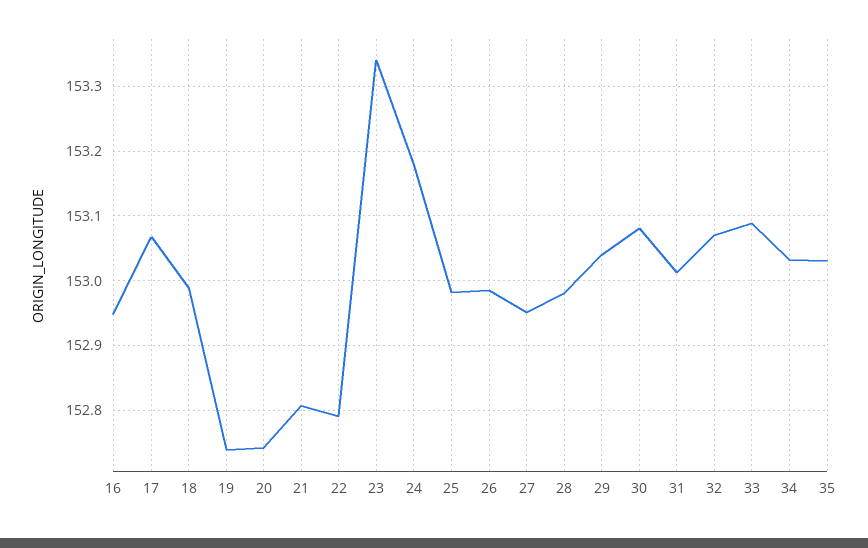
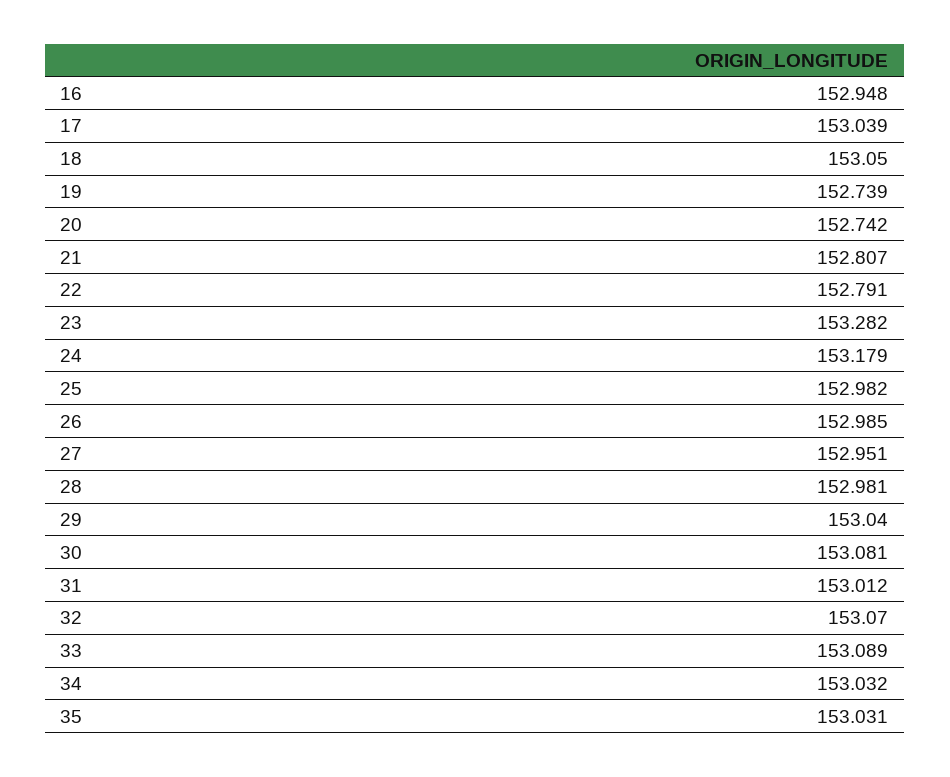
17: 153.07 -> 153.039
18: 152.99 -> 153.05
23: 153.34 -> 153.282

